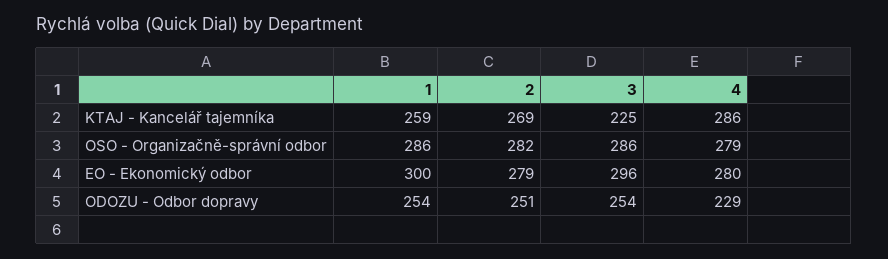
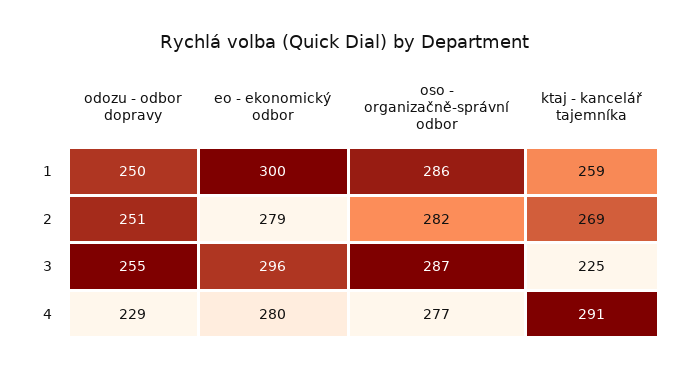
4, KTAJ - Kancelář tajemníka: 286 -> 291
3, OSO - Organizačně-správní odbor: 286 -> 287
4, OSO - Organizačně-správní odbor: 279 -> 277
1, ODOZU - Odbor dopravy: 254 -> 250
3, ODOZU - Odbor dopravy: 254 -> 255

